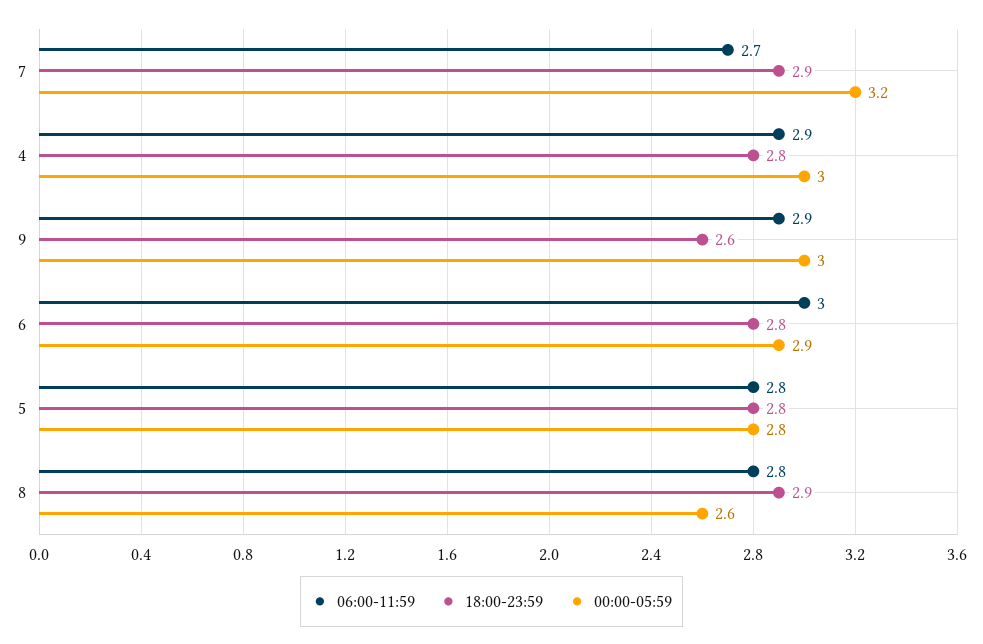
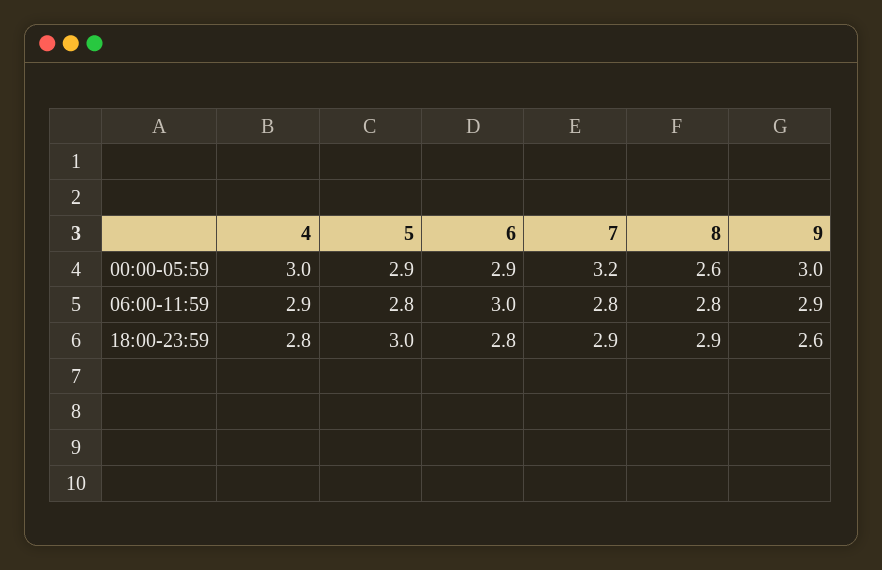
06:00-11:59, 7: 2.7 -> 2.8
18:00-23:59, 5: 2.8 -> 3
00:00-05:59, 5: 2.8 -> 2.9

